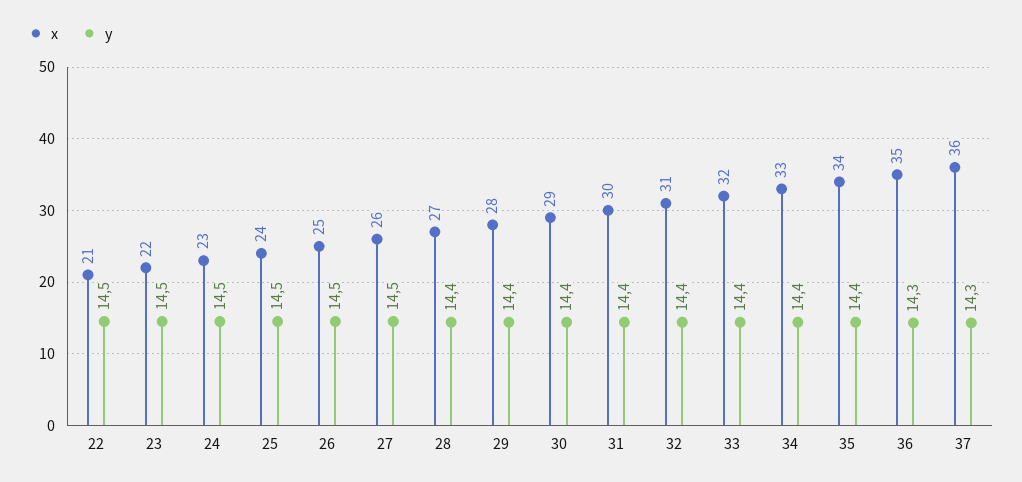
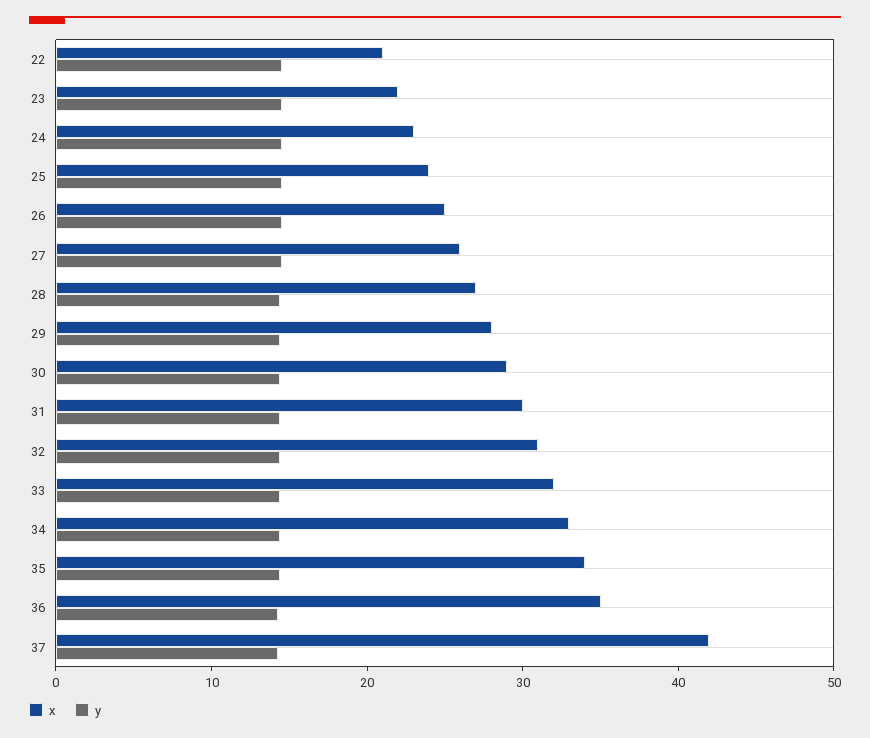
x, 37: 36 -> 42

